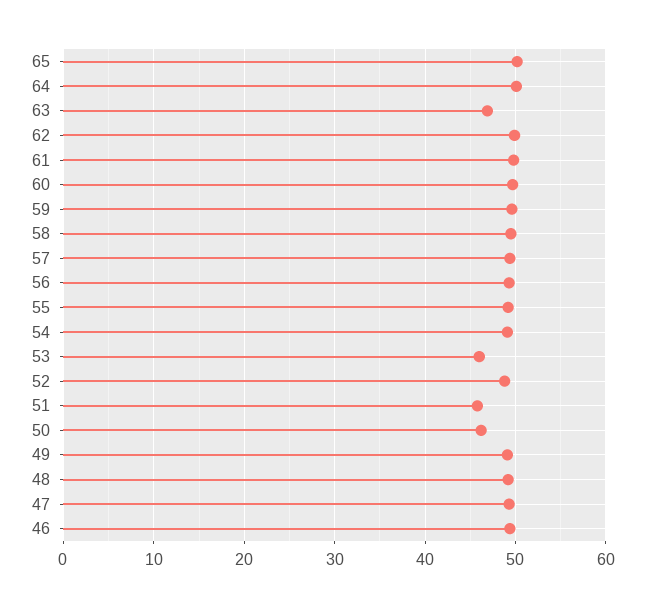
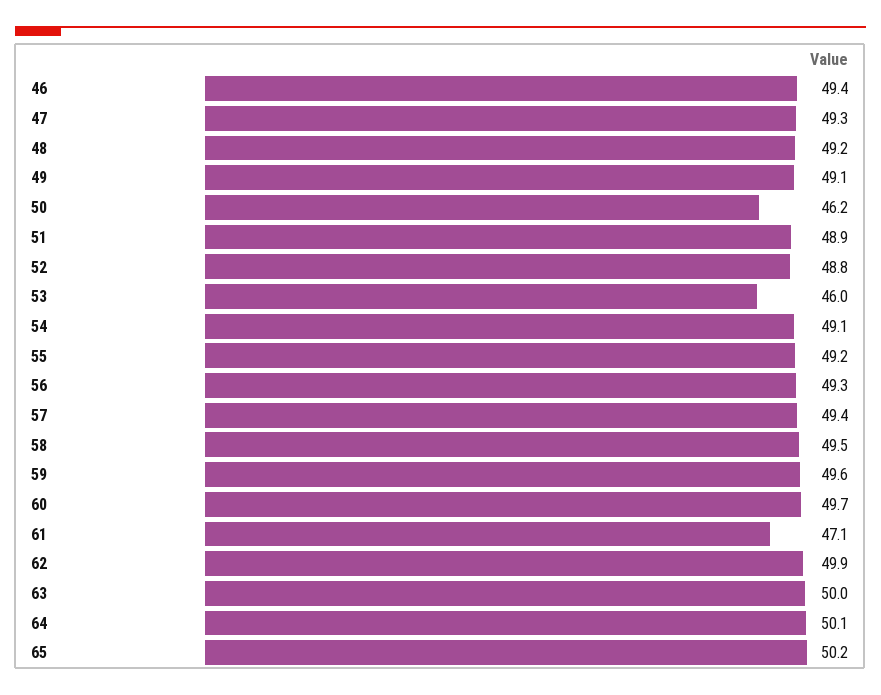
63: 47 -> 50
61: 50 -> 47.1
51: 46 -> 48.9

